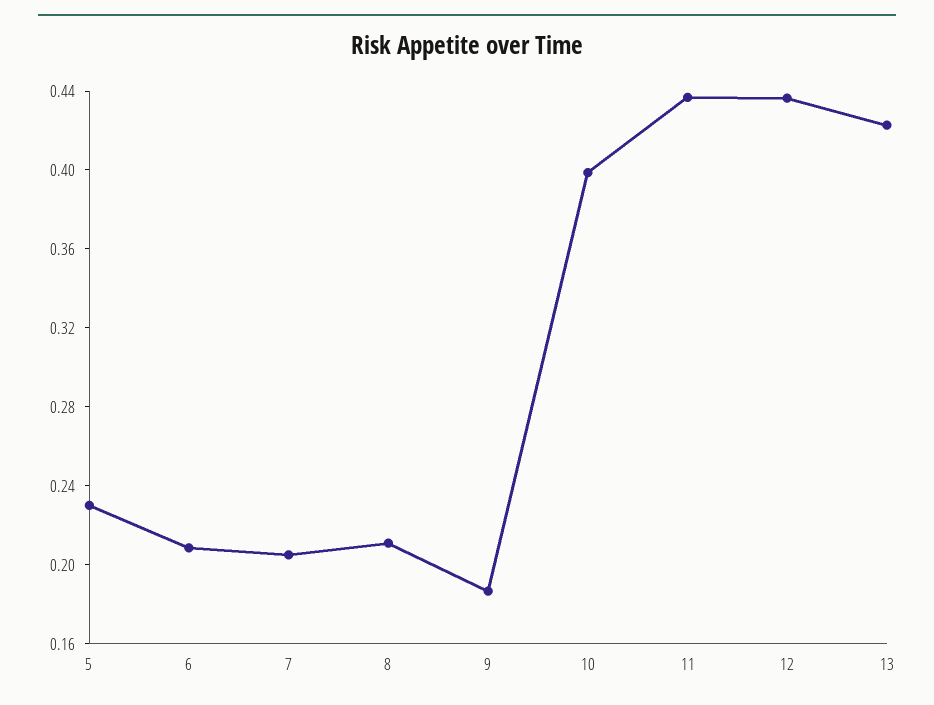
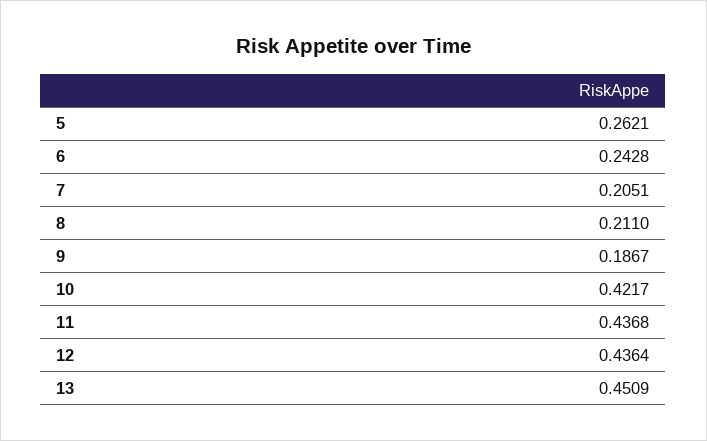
5: 0.23 -> 0.2621
6: 0.21 -> 0.2428
10: 0.4 -> 0.4217
13: 0.42 -> 0.4509

